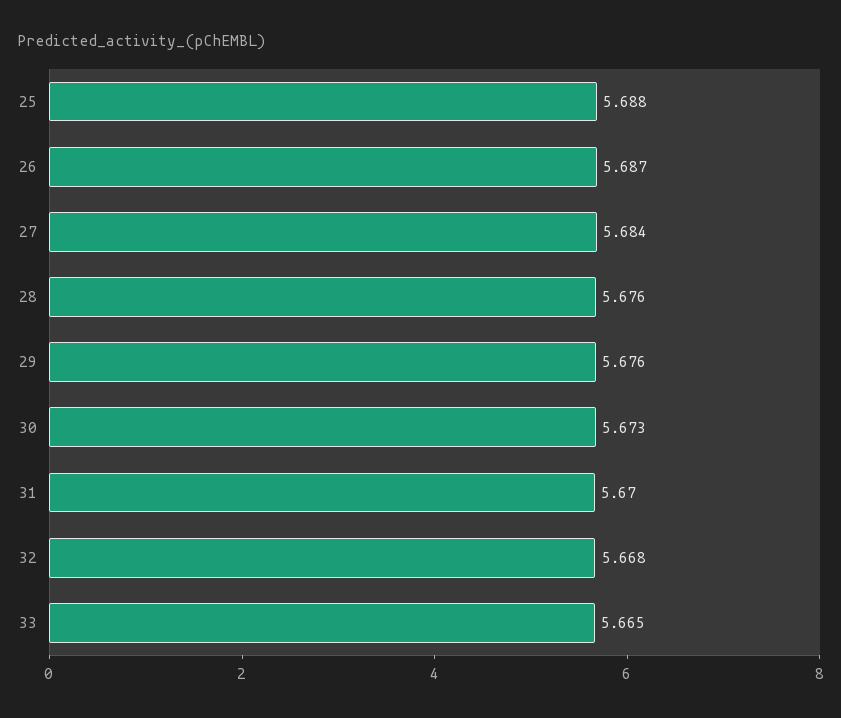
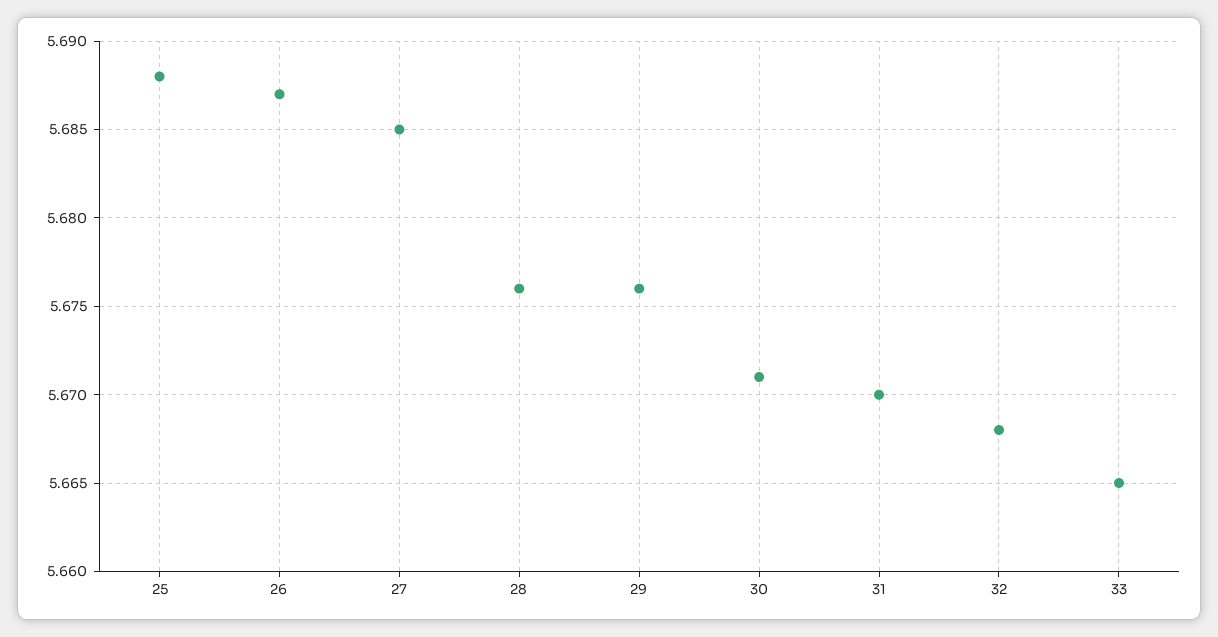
27: 5.684 -> 5.685
30: 5.673 -> 5.671

